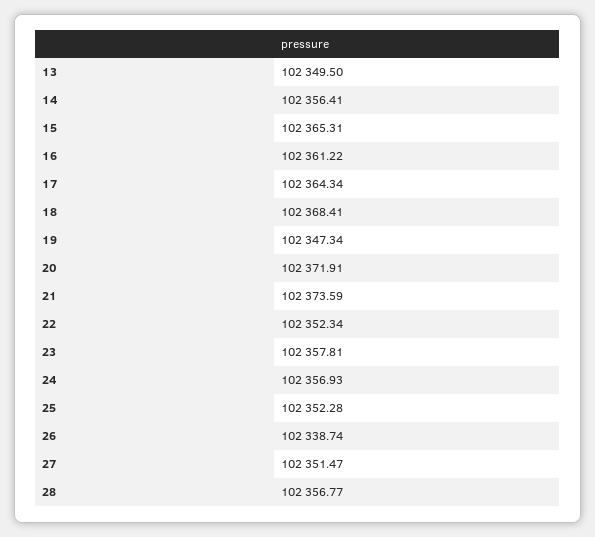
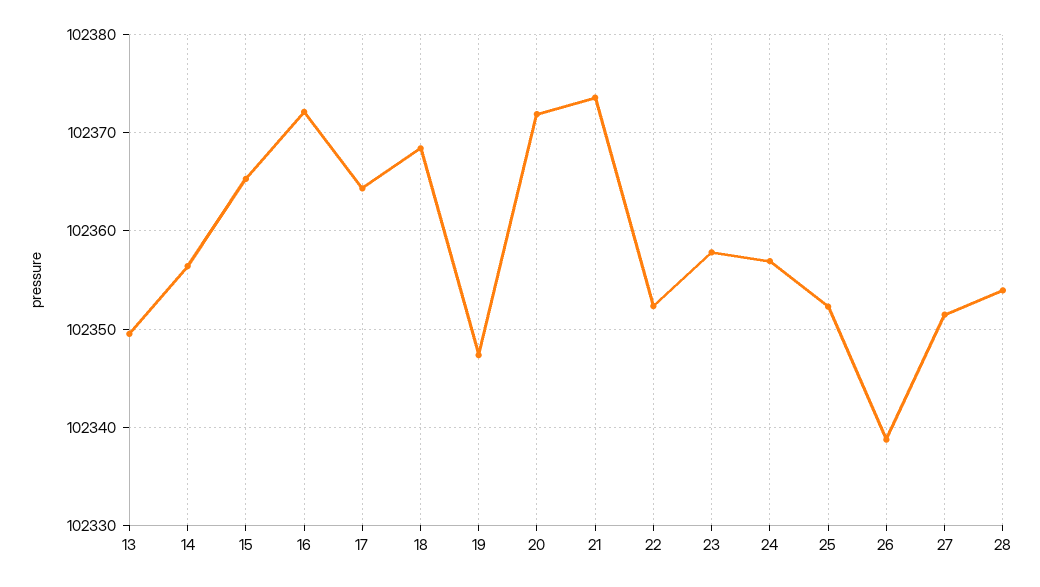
16: 102361.22 -> 102372
28: 102356.77 -> 102354

